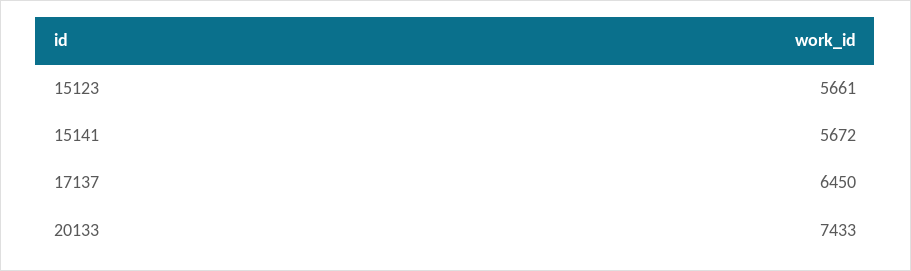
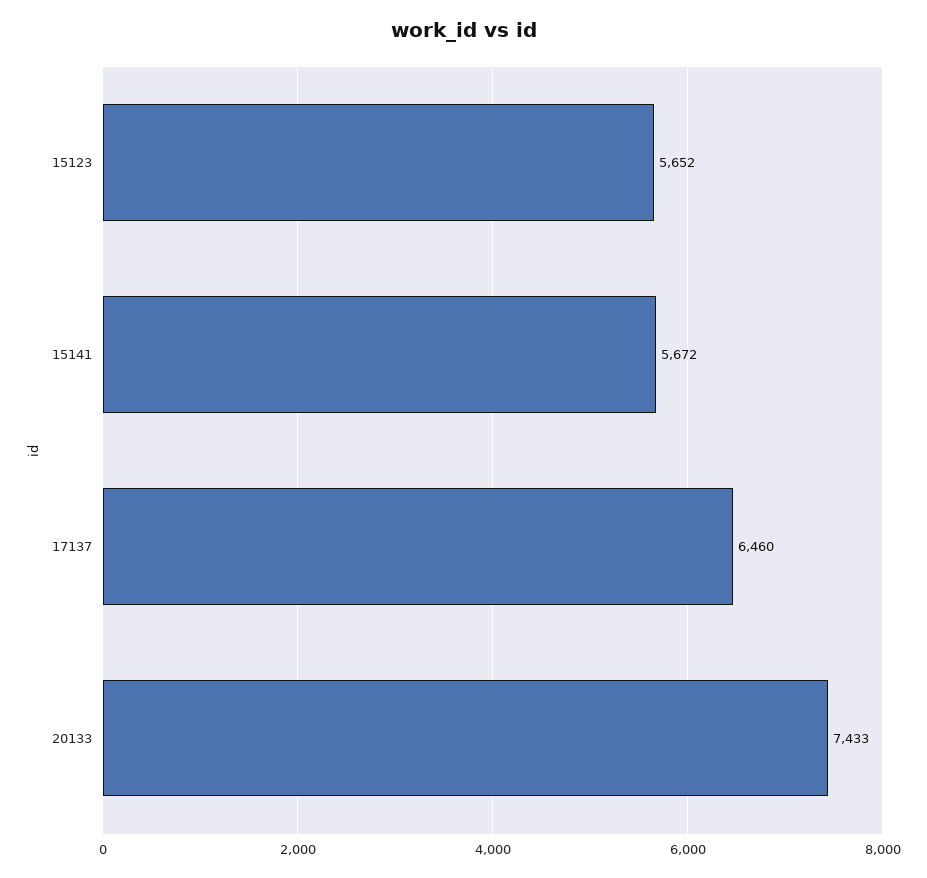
15123: 5661 -> 5652
17137: 6450 -> 6460

